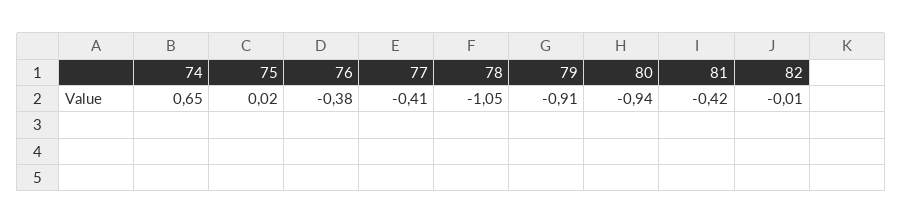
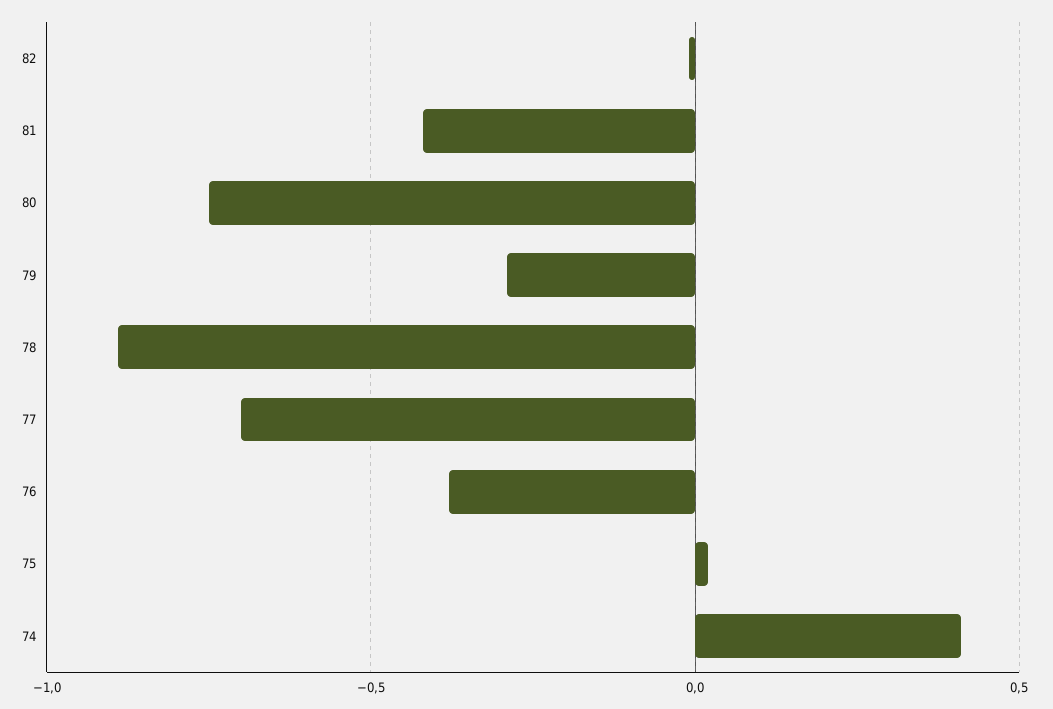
74: 0.65 -> 0.4
77: -0.41 -> -0.7
78: -1.05 -> -0.9
79: -0.91 -> -0.3
80: -0.94 -> -0.75

